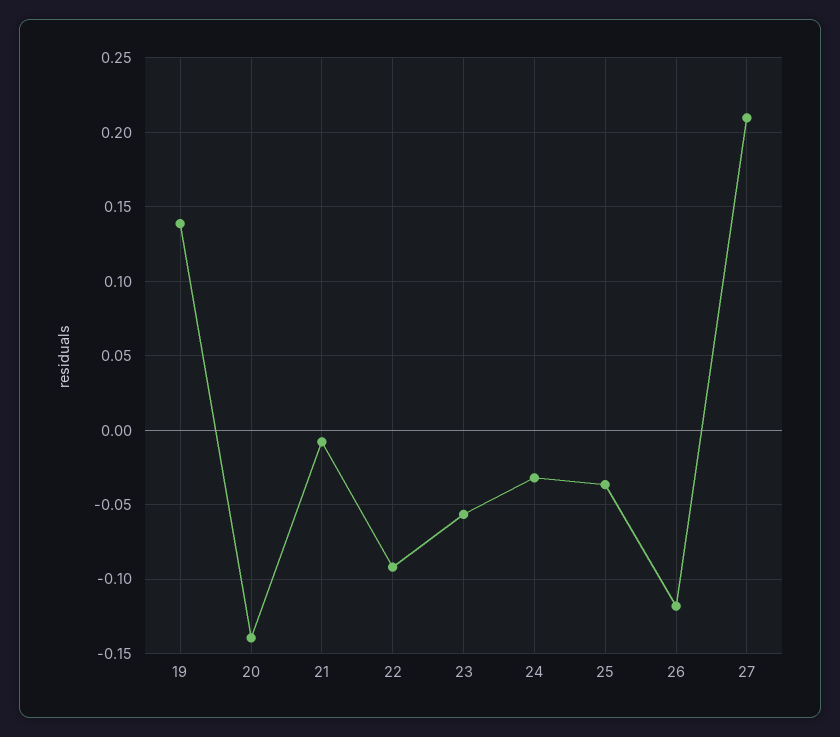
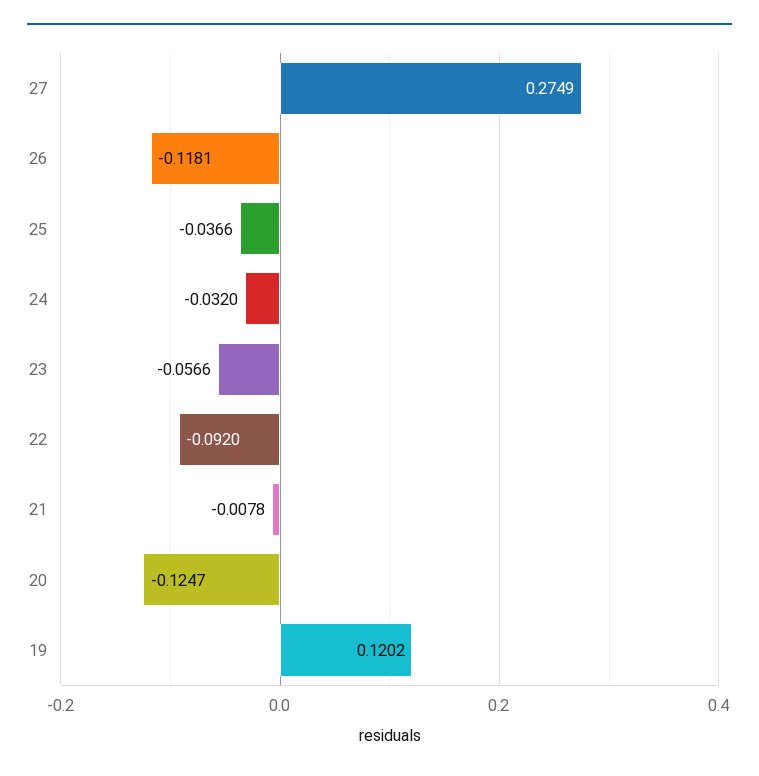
19: 0.14 -> 0.1202
20: -0.14 -> -0.1247
27: 0.21 -> 0.2749

